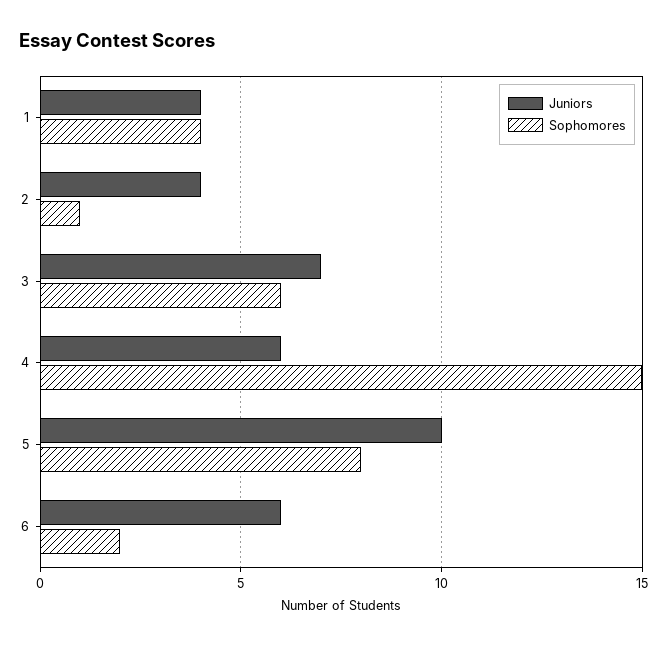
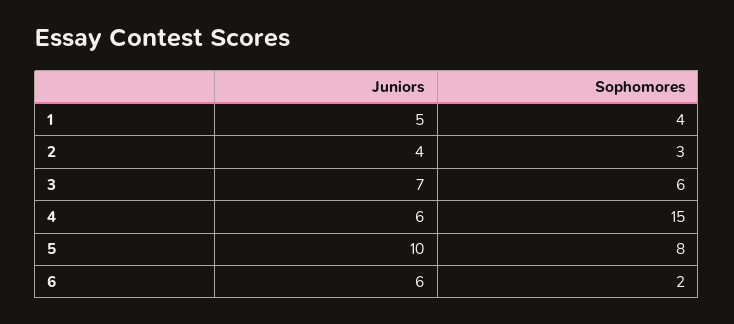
Juniors, 1: 4 -> 5
Sophomores, 2: 1 -> 3

